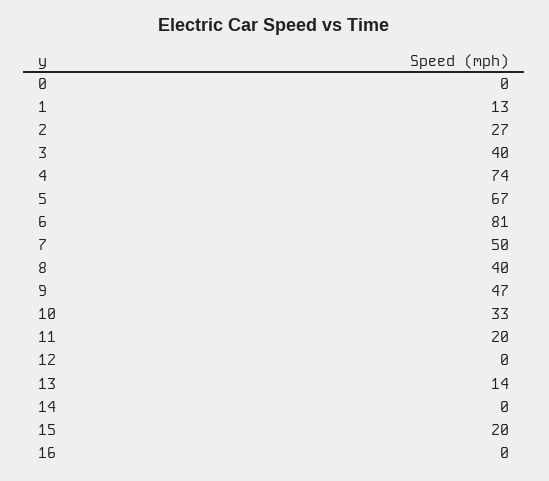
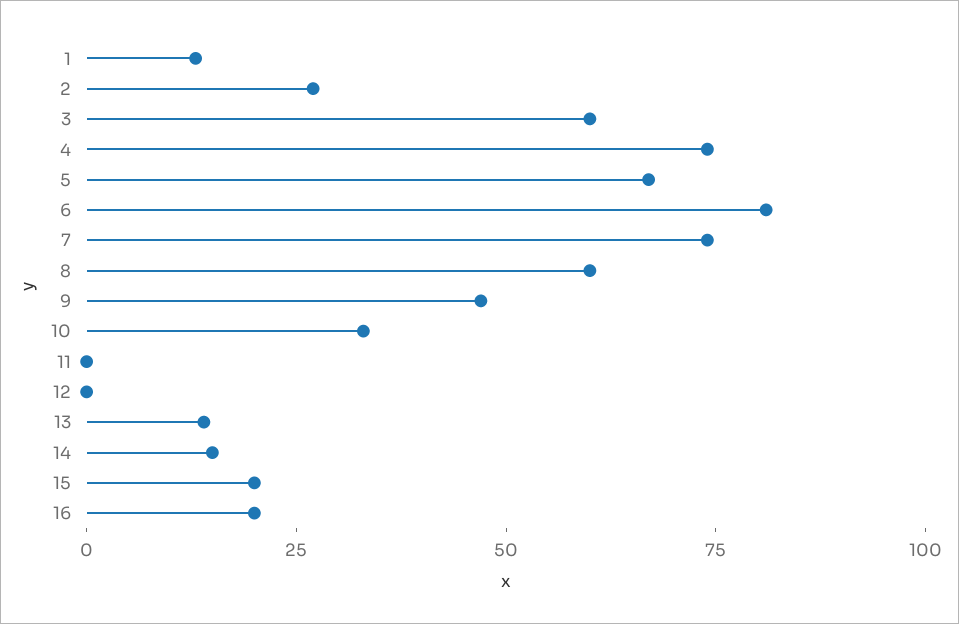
0: 0 -> none
3: 40 -> 60
7: 50 -> 75
8: 40 -> 60
11: 20 -> 0
14: 0 -> 15
16: 0 -> 20

